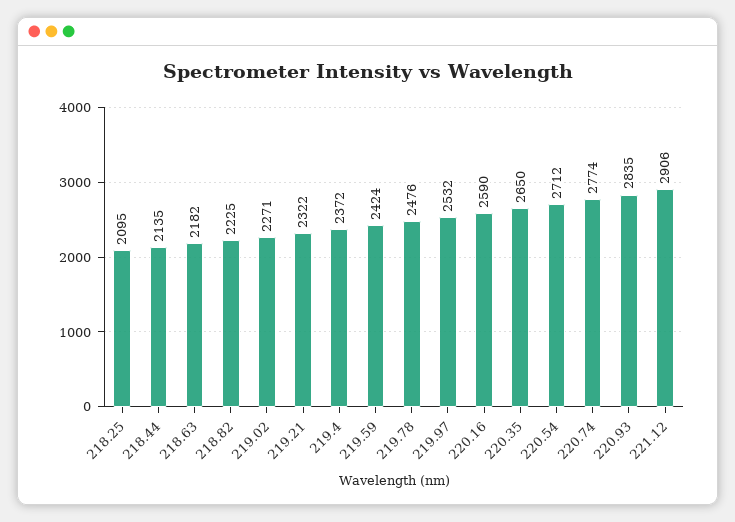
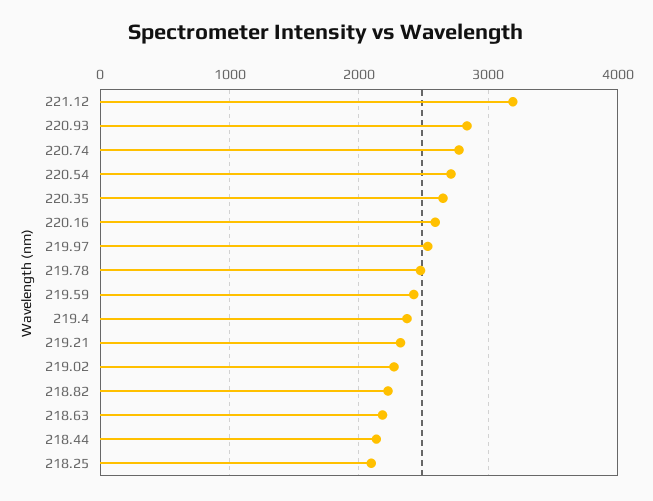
221.12: 2906 -> 3200

